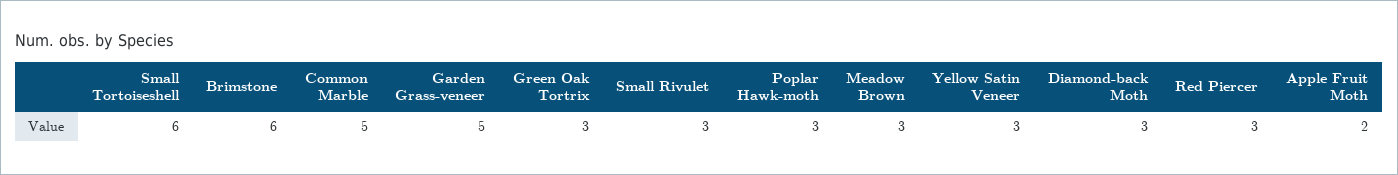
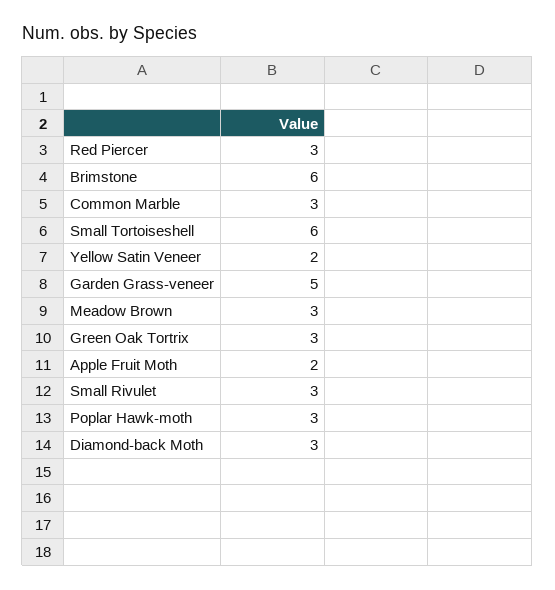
Common Marble: 5 -> 3
Yellow Satin Veneer: 3 -> 2

